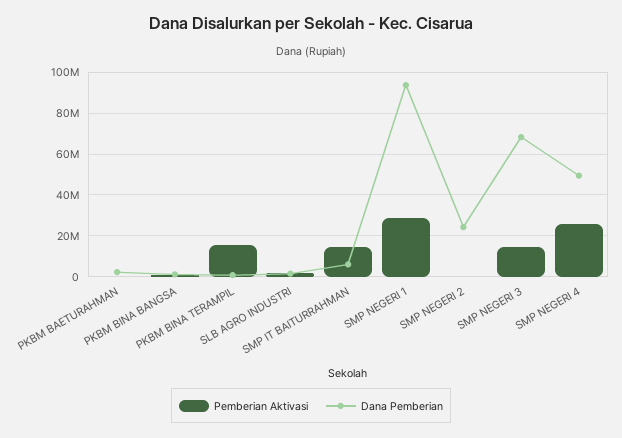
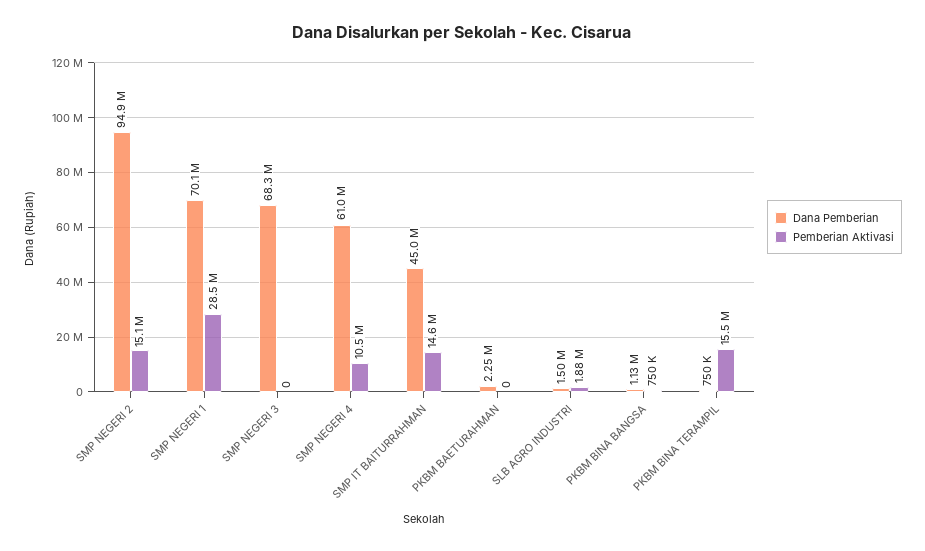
Dana Pemberian, SMP IT BAITURRAHMAN: 5000000 -> 45000000
Dana Pemberian, SMP NEGERI 1: 95000000 -> 70100000
Pemberian Aktivasi, SMP NEGERI 2: 0 -> 15100000
Dana Pemberian, SMP NEGERI 2: 25000000 -> 94900000
Pemberian Aktivasi, SMP NEGERI 3: 15000000 -> 0
Pemberian Aktivasi, SMP NEGERI 4: 25000000 -> 10500000
Dana Pemberian, SMP NEGERI 4: 50000000 -> 61000000

